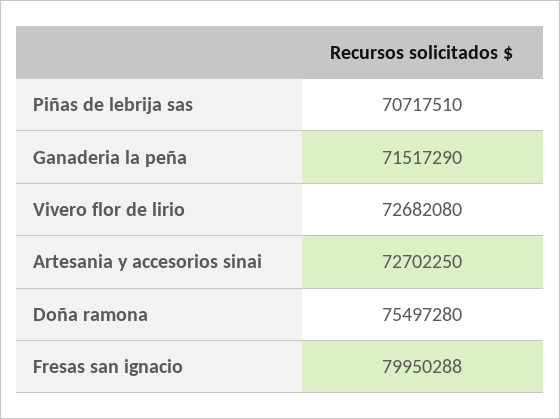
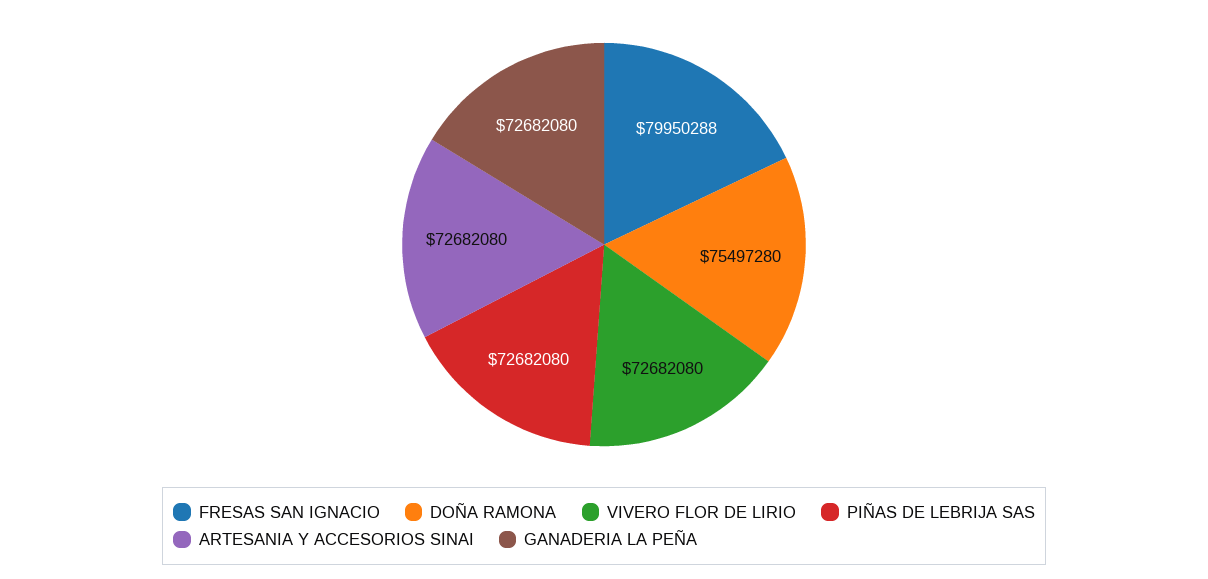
Piñas de lebrija sas: 70717510 -> 72682080
Ganaderia la peña: 71517290 -> 72682080
Artesania y accesorios sinai: 72702250 -> 72682080

